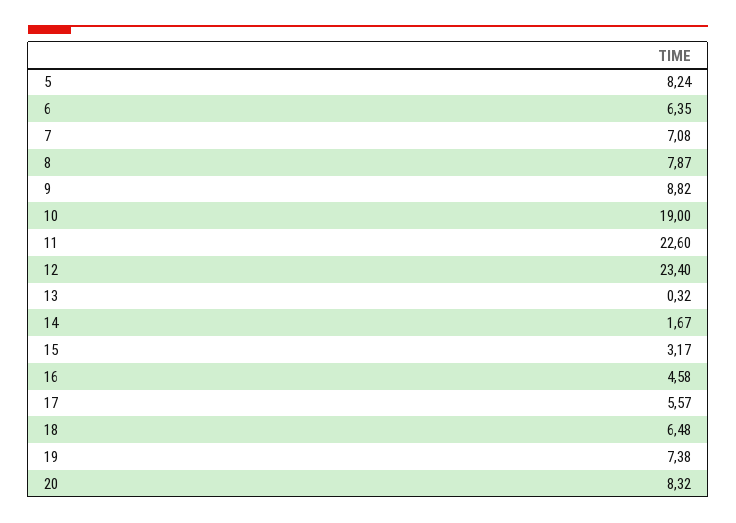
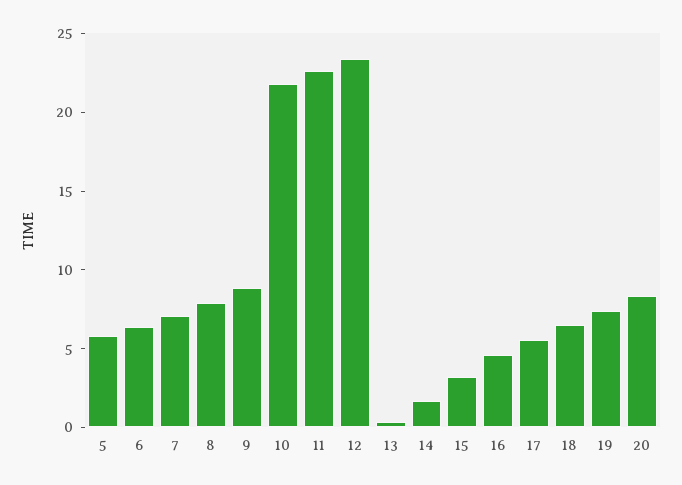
5: 8.24 -> 6
10: 19 -> 22

